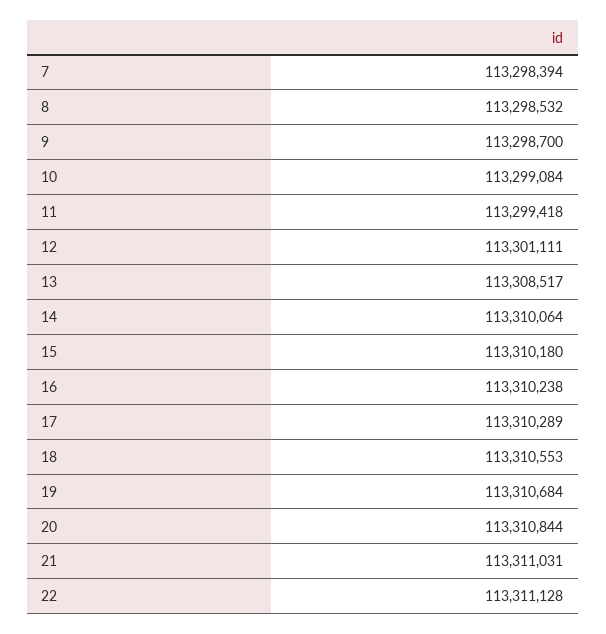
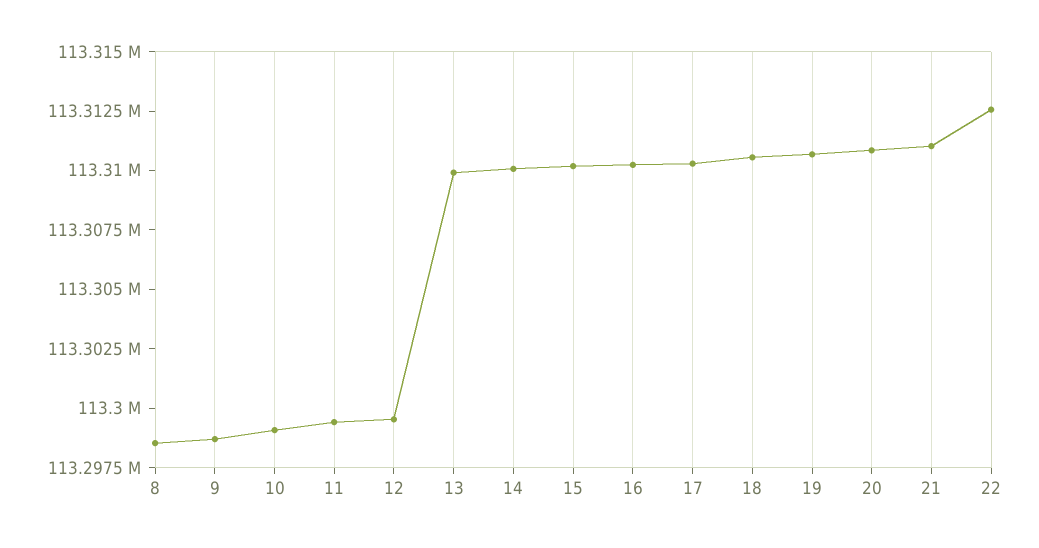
7: 113298394 -> none
12: 113301111 -> 113299500
13: 113308517 -> 113310000
22: 113311128 -> 113312500

